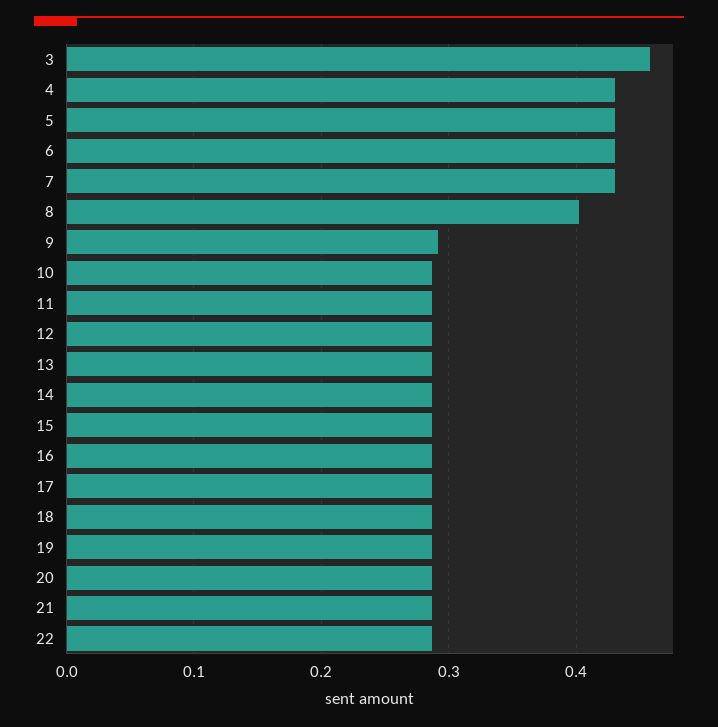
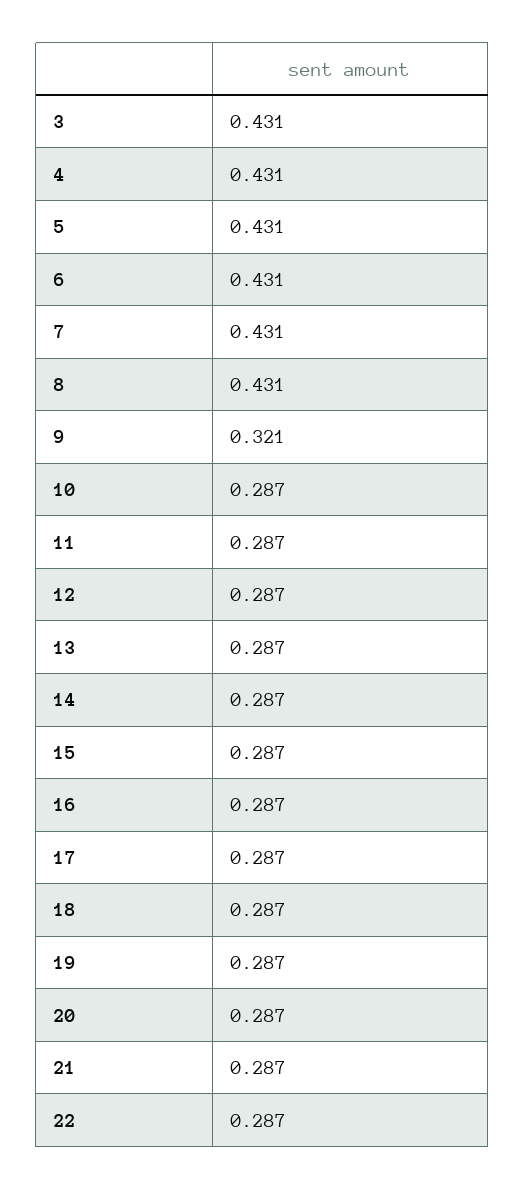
3: 0.46 -> 0.431
8: 0.4 -> 0.431
9: 0.29 -> 0.321

